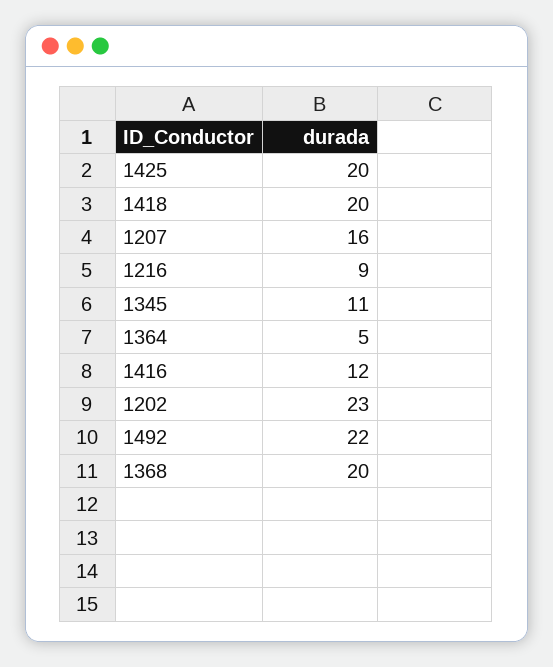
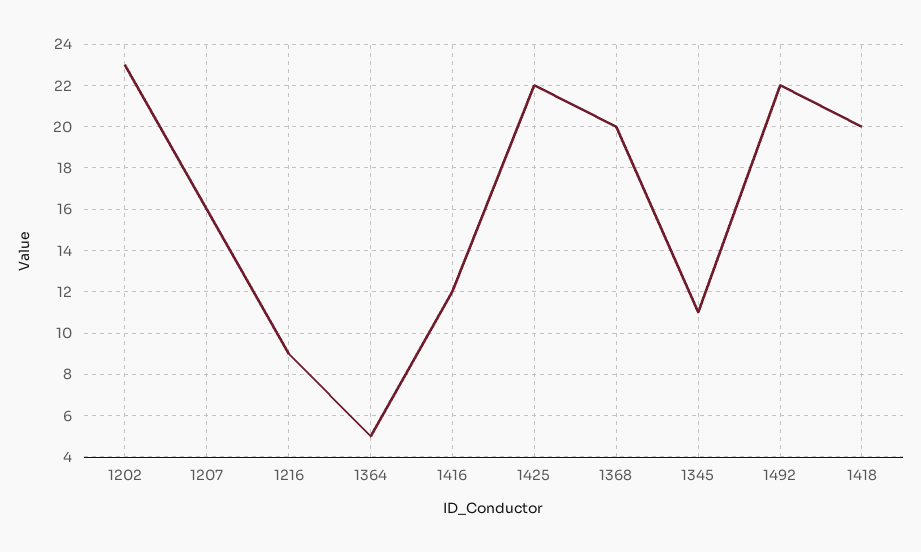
1425: 20 -> 22

